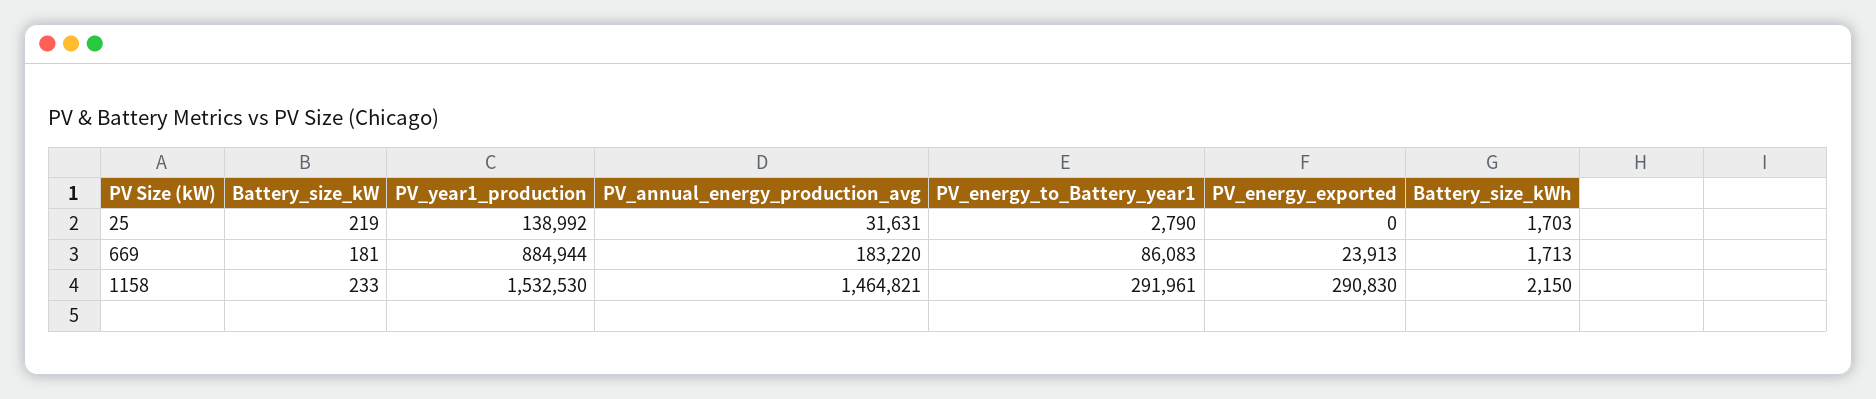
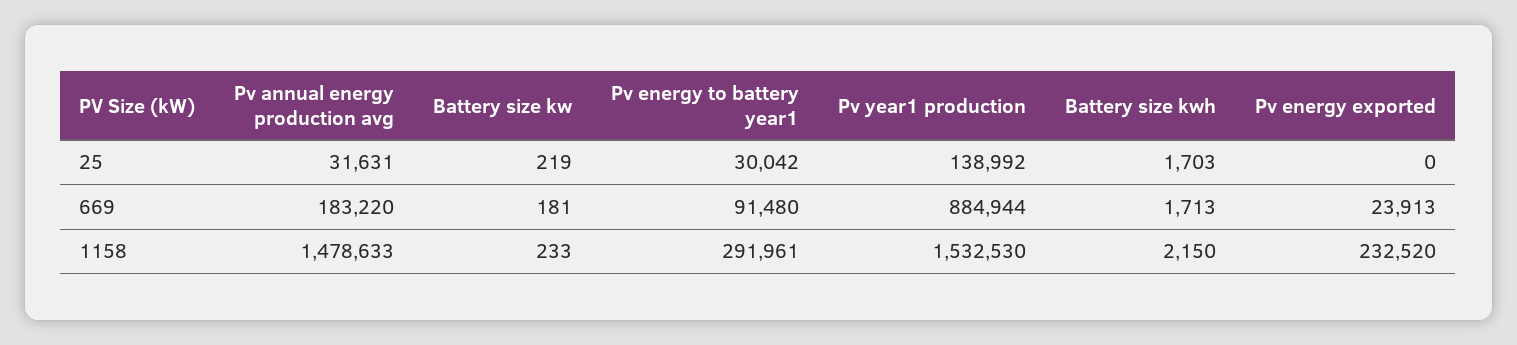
PV_energy_to_Battery_year1, 25: 2790 -> 30042
PV_energy_to_Battery_year1, 669: 86083 -> 91480
PV_annual_energy_production_avg, 1158: 1464821 -> 1478633
PV_energy_exported, 1158: 290830 -> 232520

